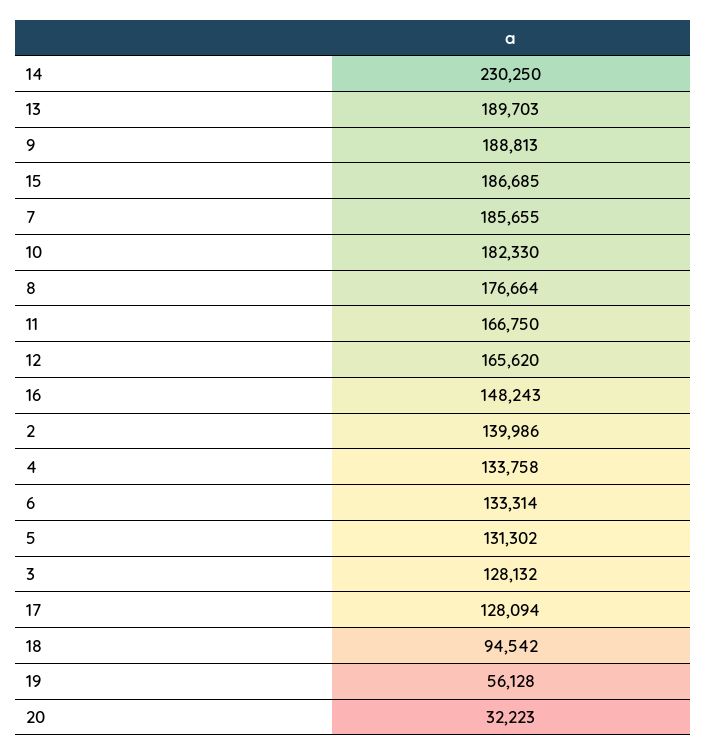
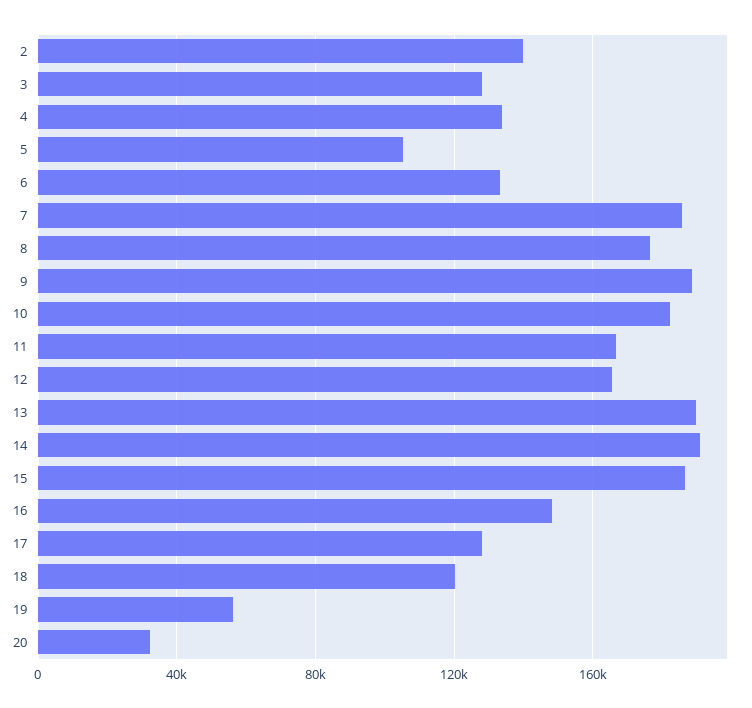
14: 230250 -> 190000
5: 131302 -> 105000
18: 94542 -> 120000

